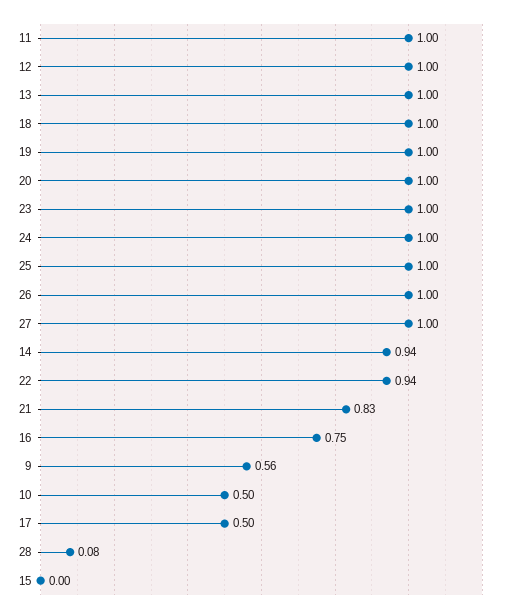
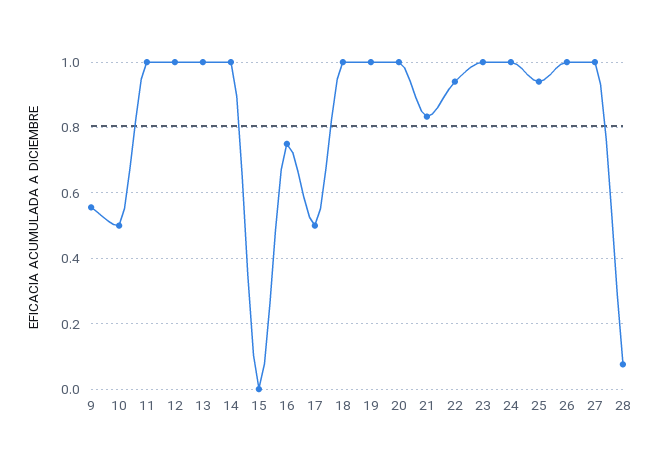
25: 1 -> 0.94
14: 0.94 -> 1

